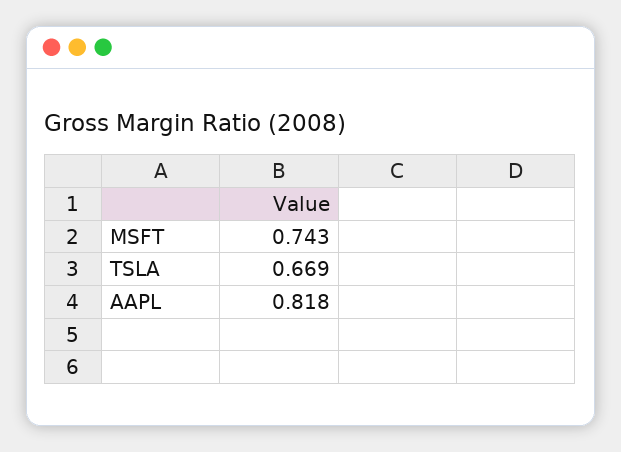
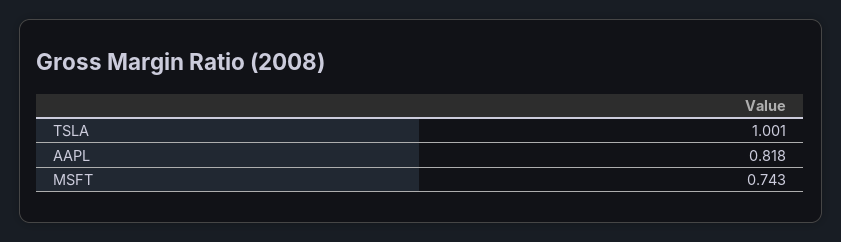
TSLA: 0.669 -> 1.001

